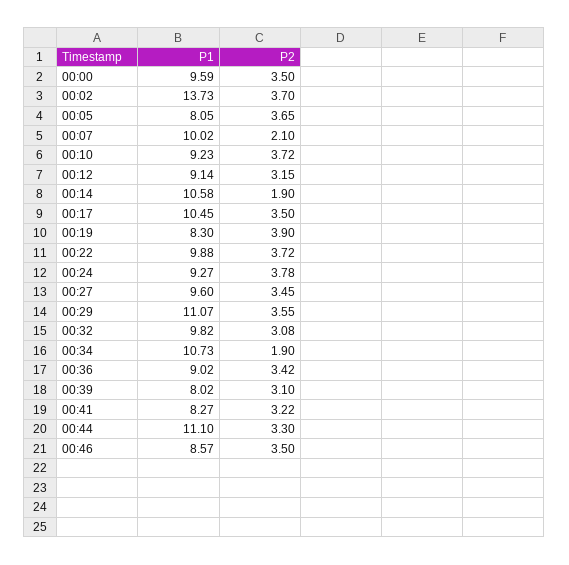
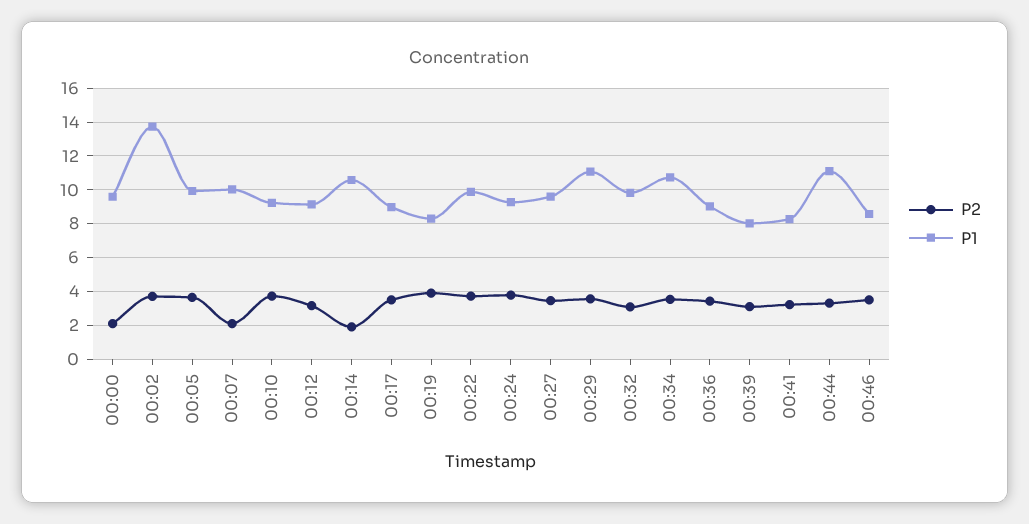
P2, 00:00: 3.5 -> 2
P1, 00:05: 8.05 -> 10
P1, 00:17: 10.45 -> 9
P2, 00:34: 1.9 -> 3.5

